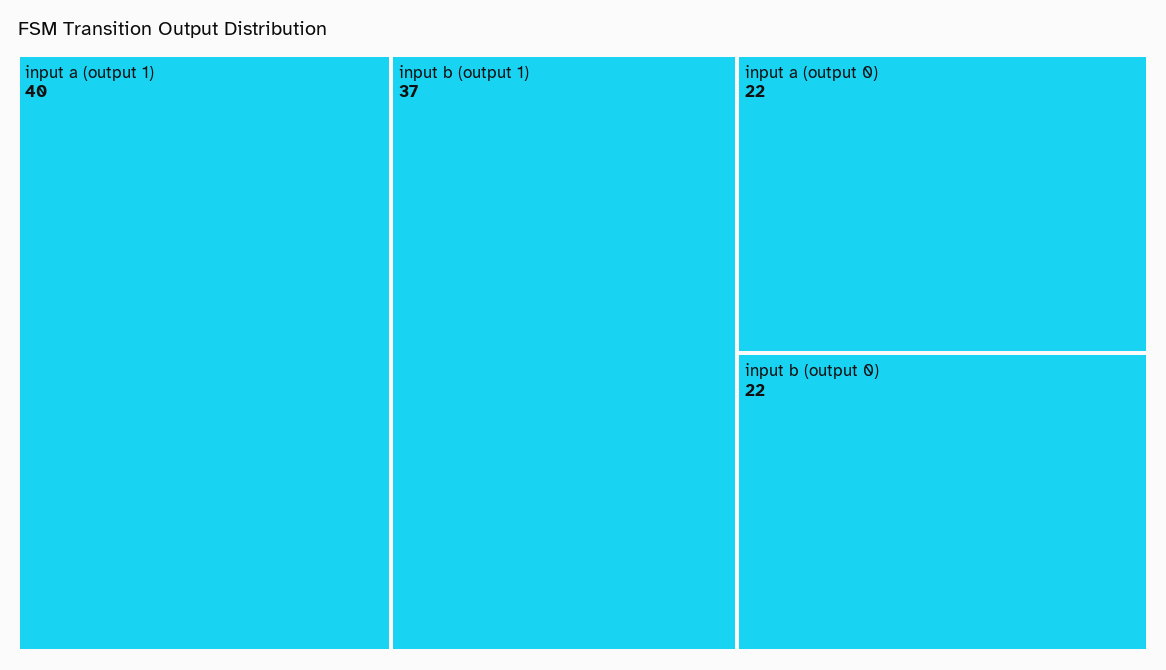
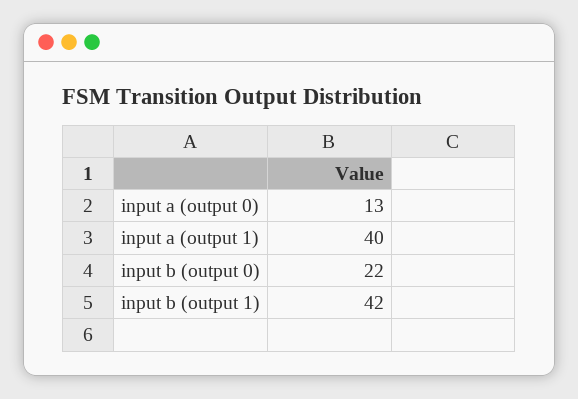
input b (output 1): 37 -> 42
input a (output 0): 22 -> 13

